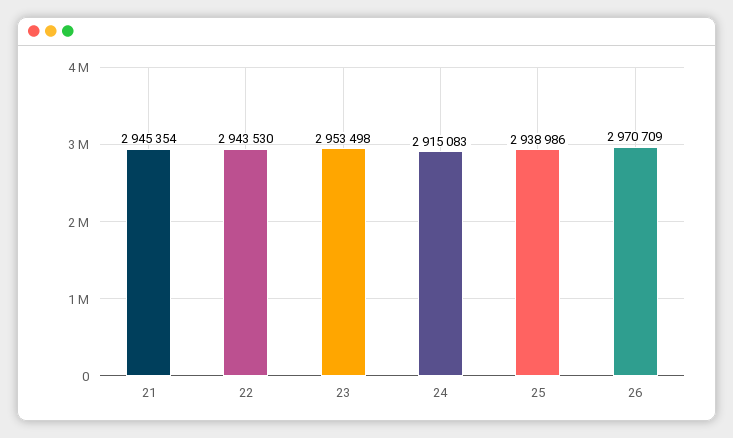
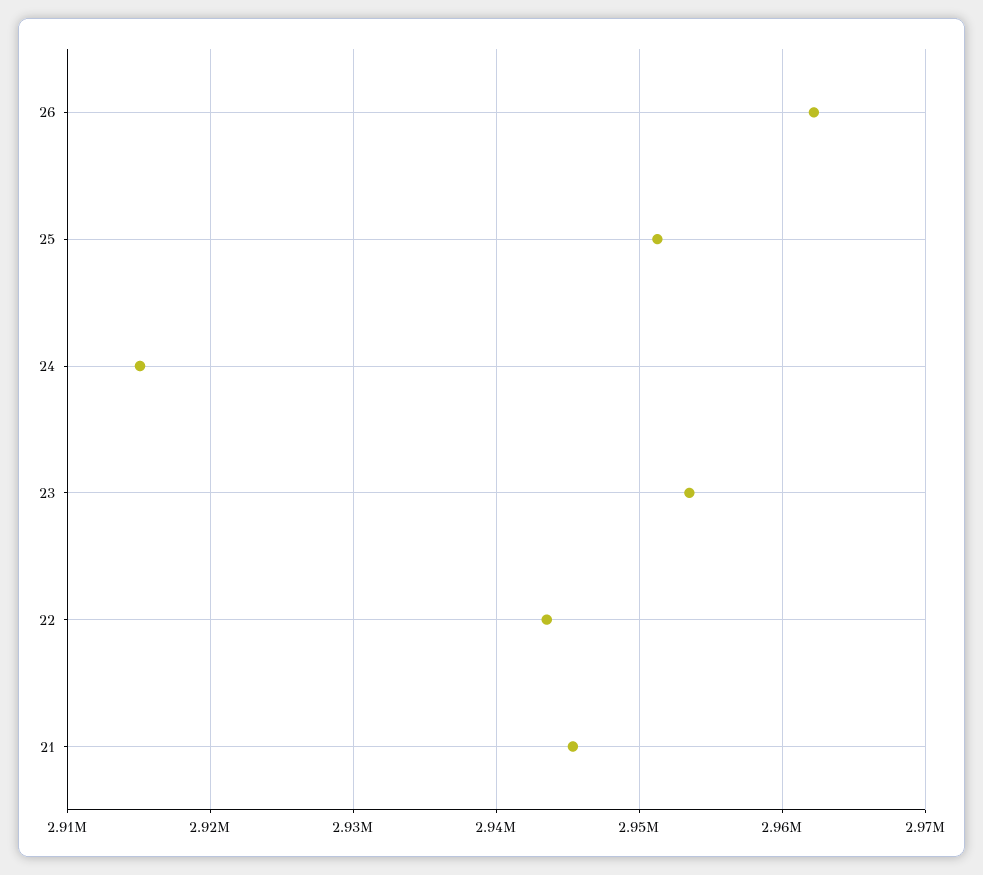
25: 2938986 -> 2951000
26: 2970709 -> 2962000

